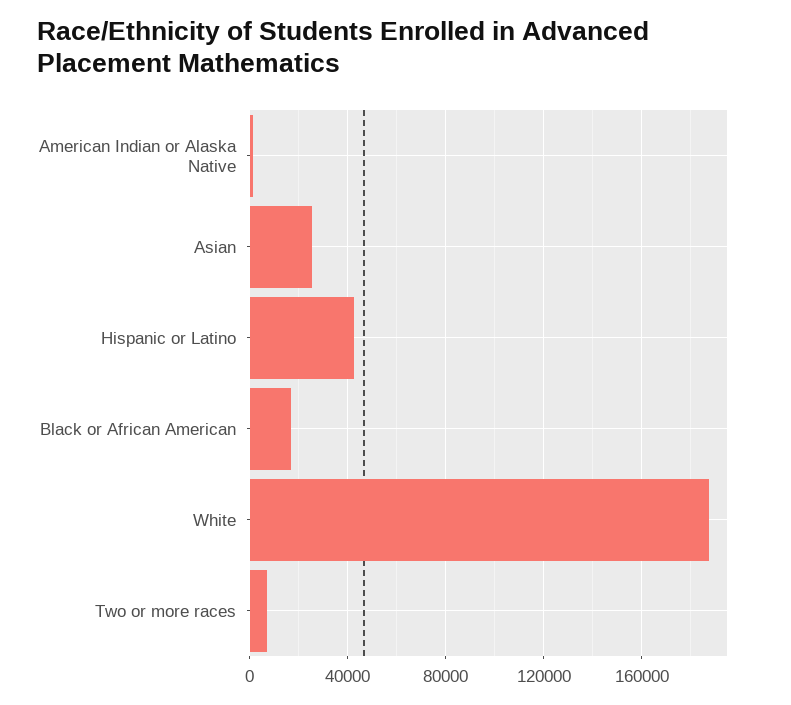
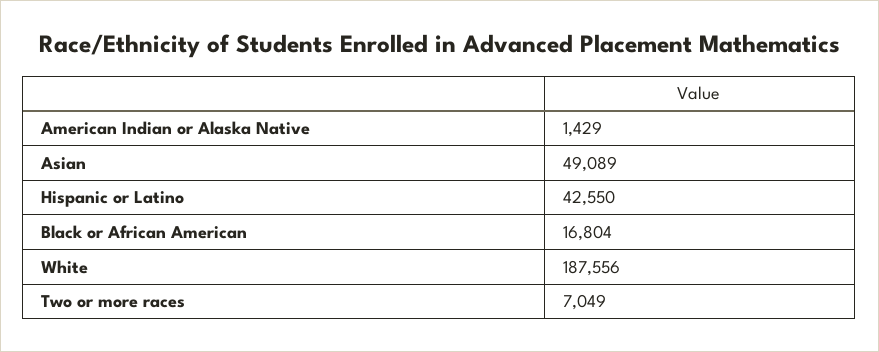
Asian: 25000 -> 49089

